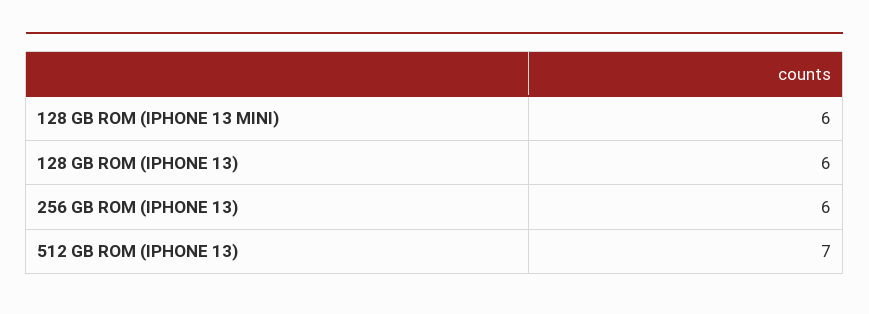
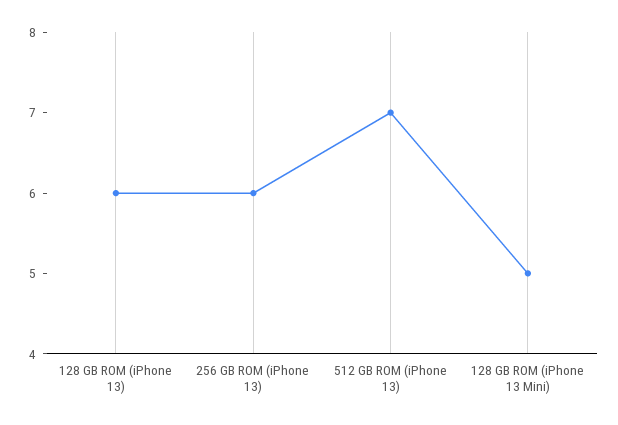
128 GB ROM (IPHONE 13 MINI): 6 -> 5

